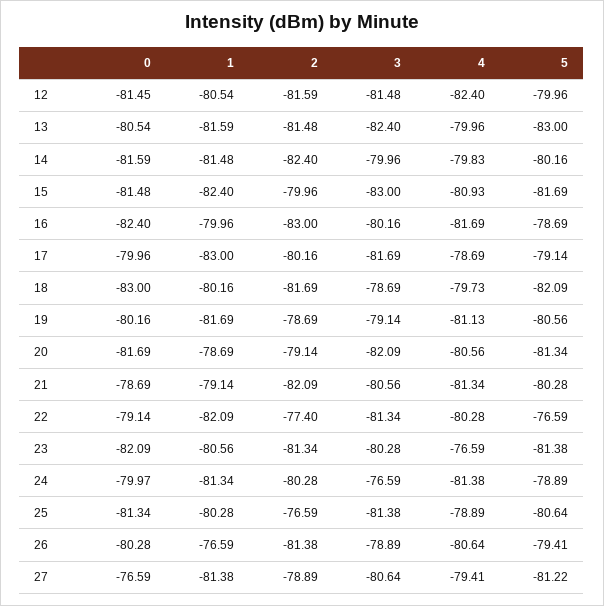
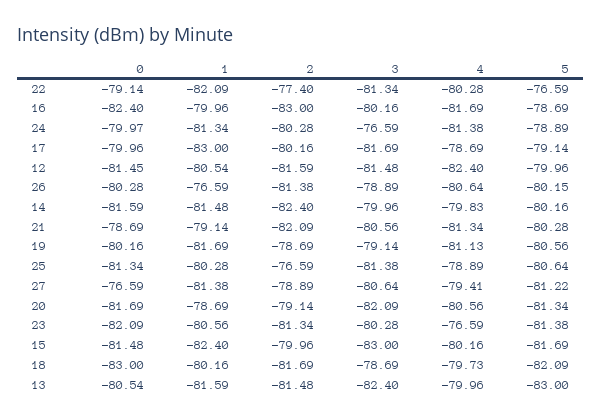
4, 15: -80.93 -> -80.16
5, 26: -79.41 -> -80.15

